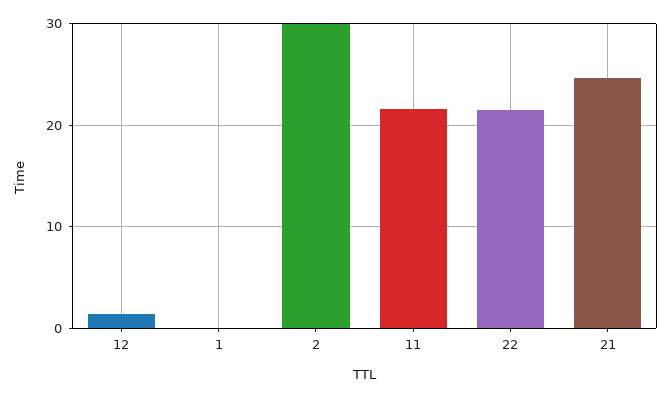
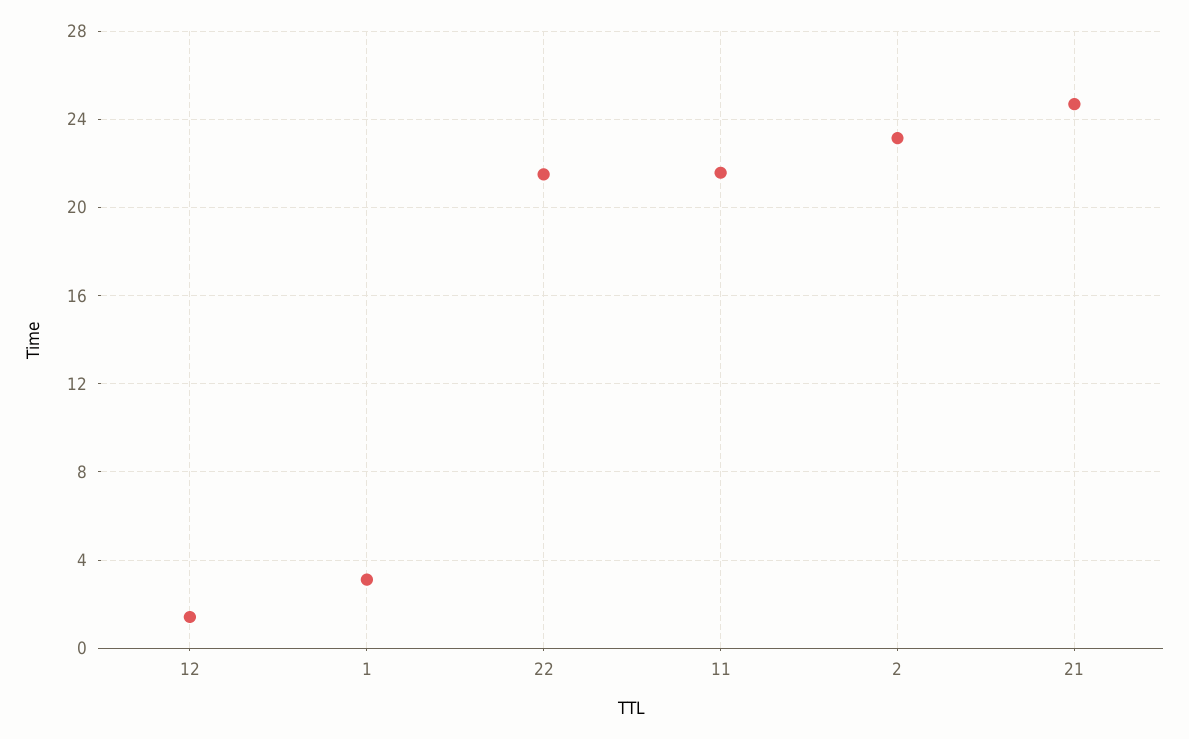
1: 0 -> 3
2: 30 -> 23

